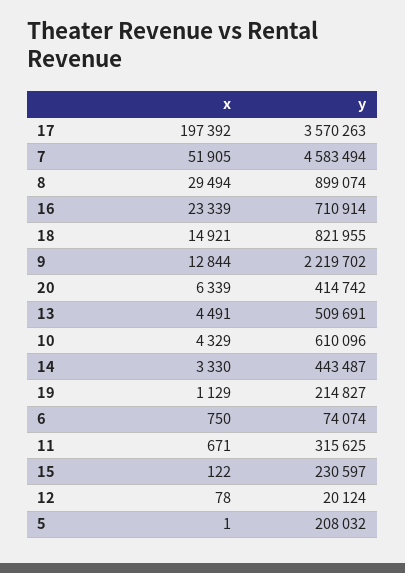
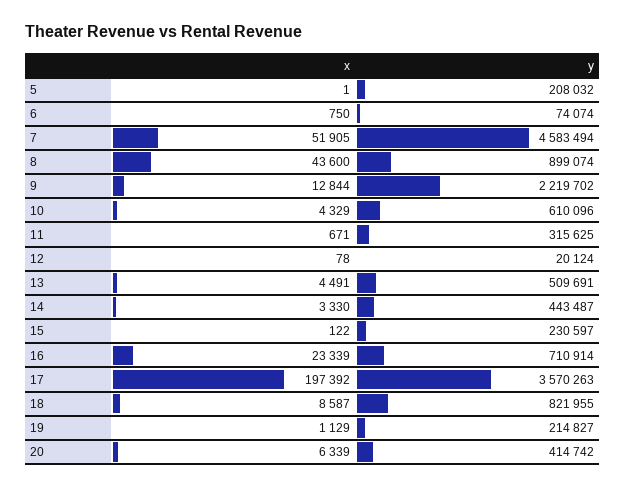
x, 8: 29494 -> 43600
x, 18: 14921 -> 8587

